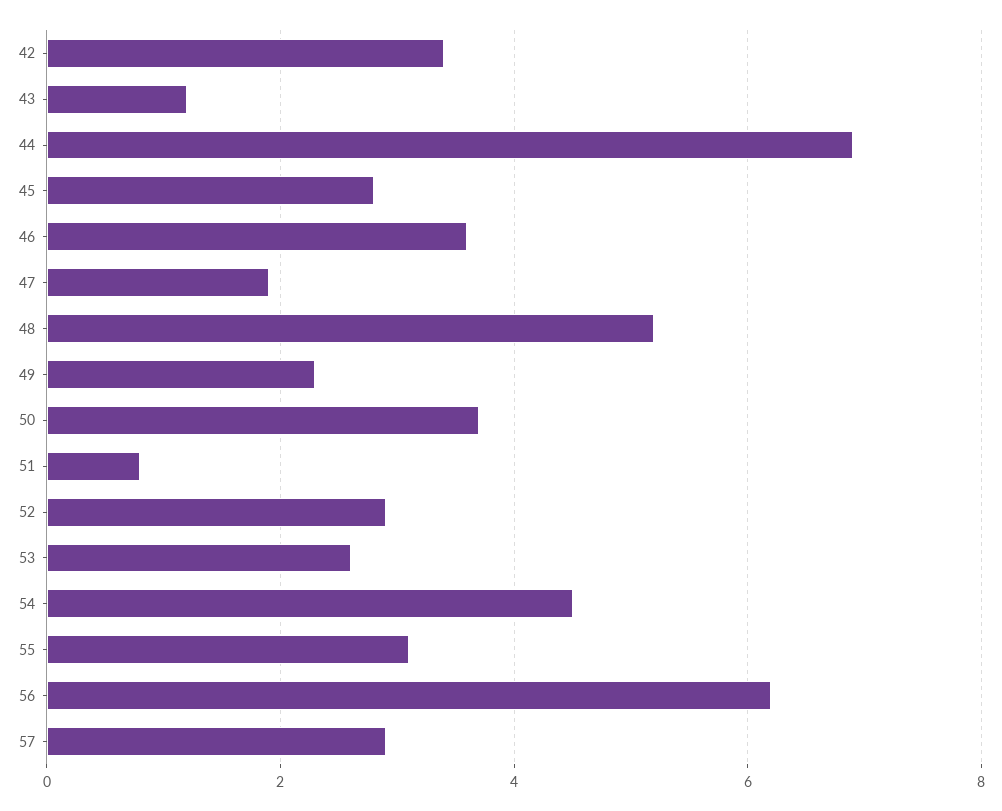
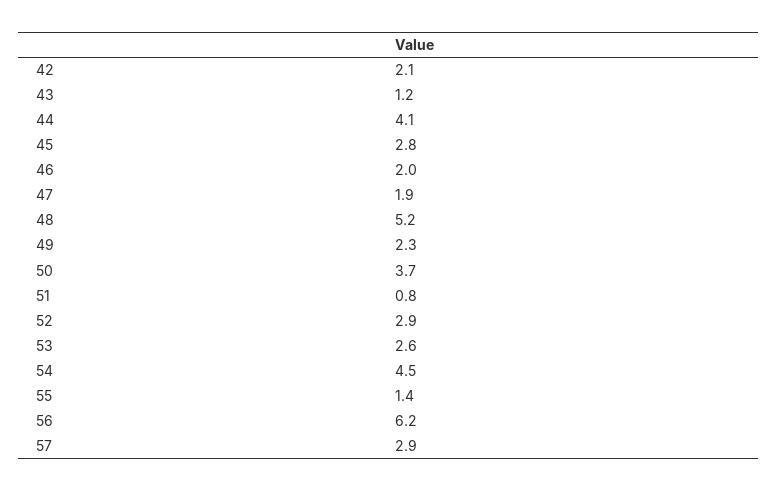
42: 3.5 -> 2.1
44: 7 -> 4.1
46: 3.5 -> 2
55: 3 -> 1.4

